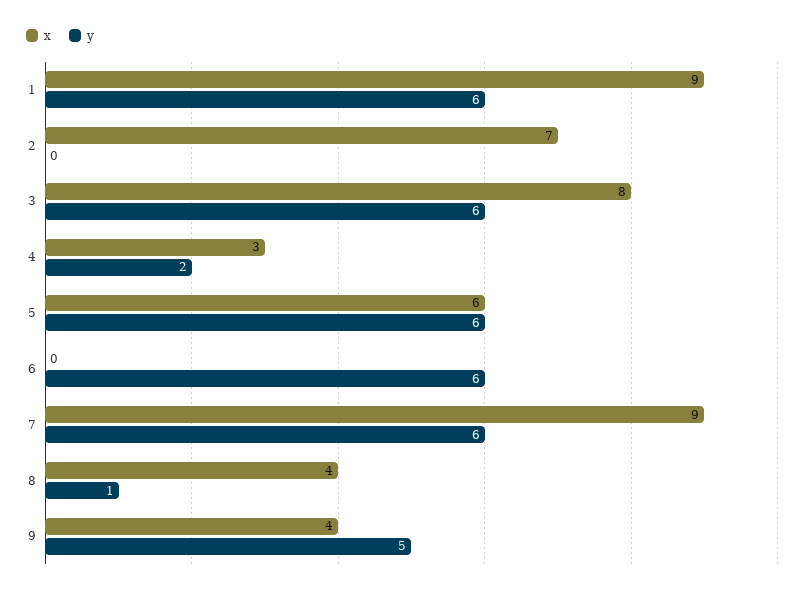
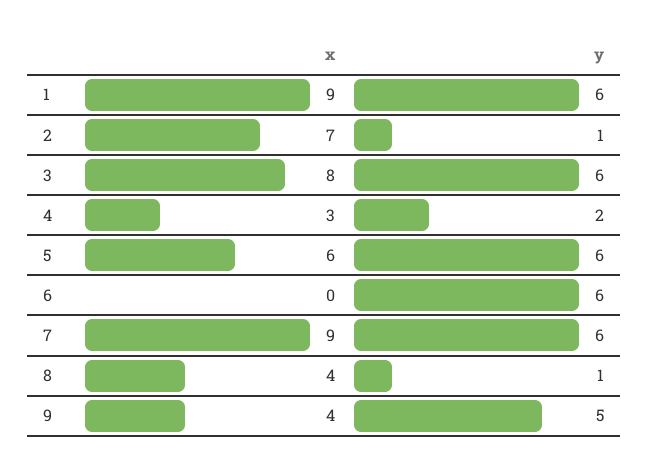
y, 2: 0 -> 1

